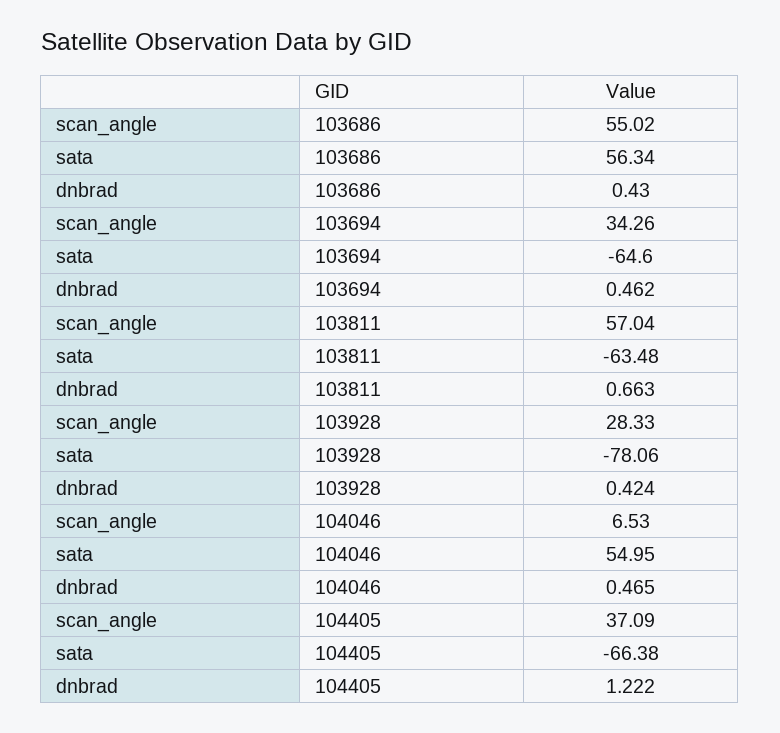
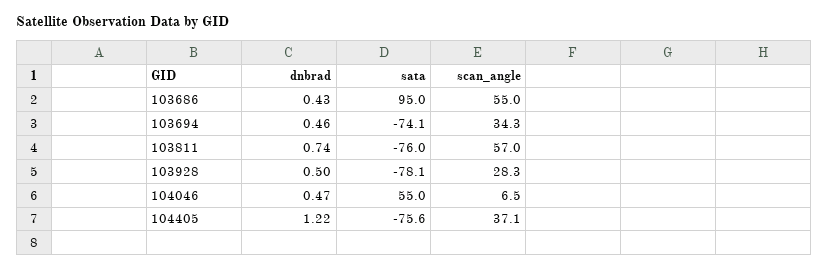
sata, 103686: 56.34 -> 95
sata, 103694: -64.6 -> -74.1
sata, 103811: -63.48 -> -76
dnbrad, 103811: 0.663 -> 0.74
dnbrad, 103928: 0.424 -> 0.5
sata, 104405: -66.38 -> -75.6

